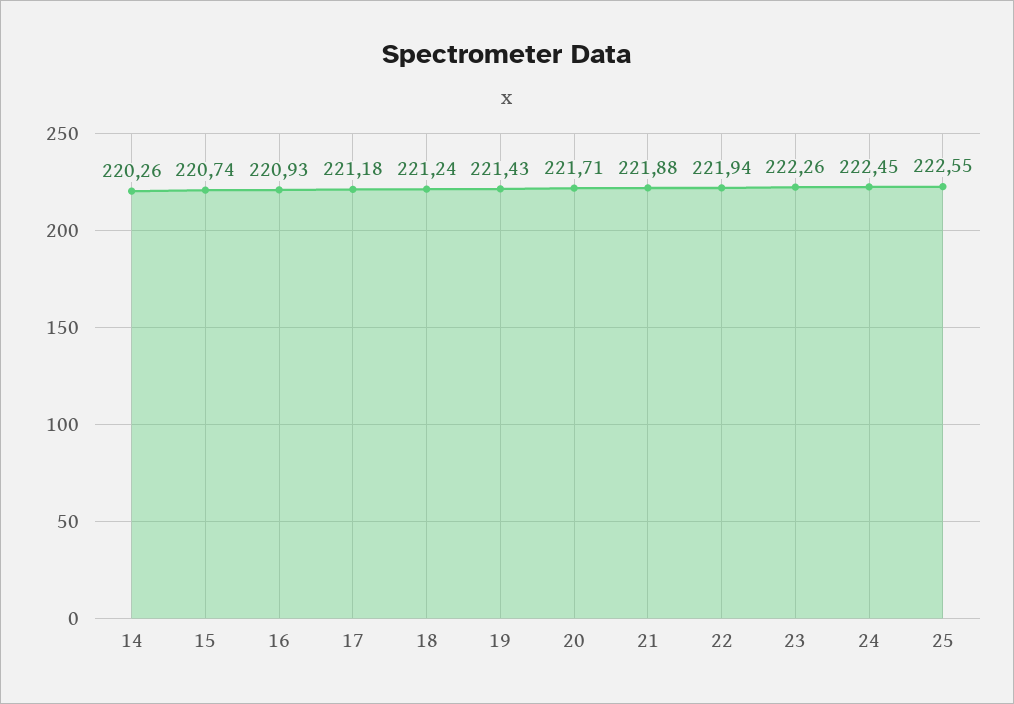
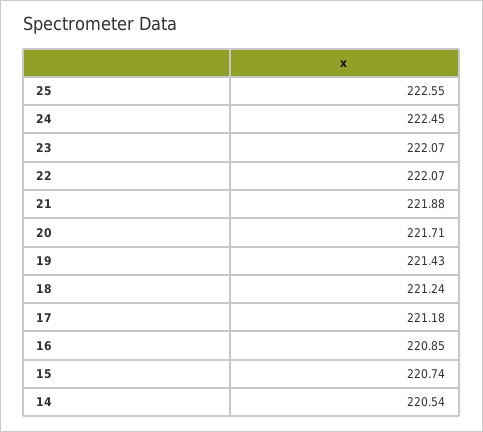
14: 220.26 -> 220.54
16: 220.93 -> 220.85
22: 221.94 -> 222.07
23: 222.26 -> 222.07

